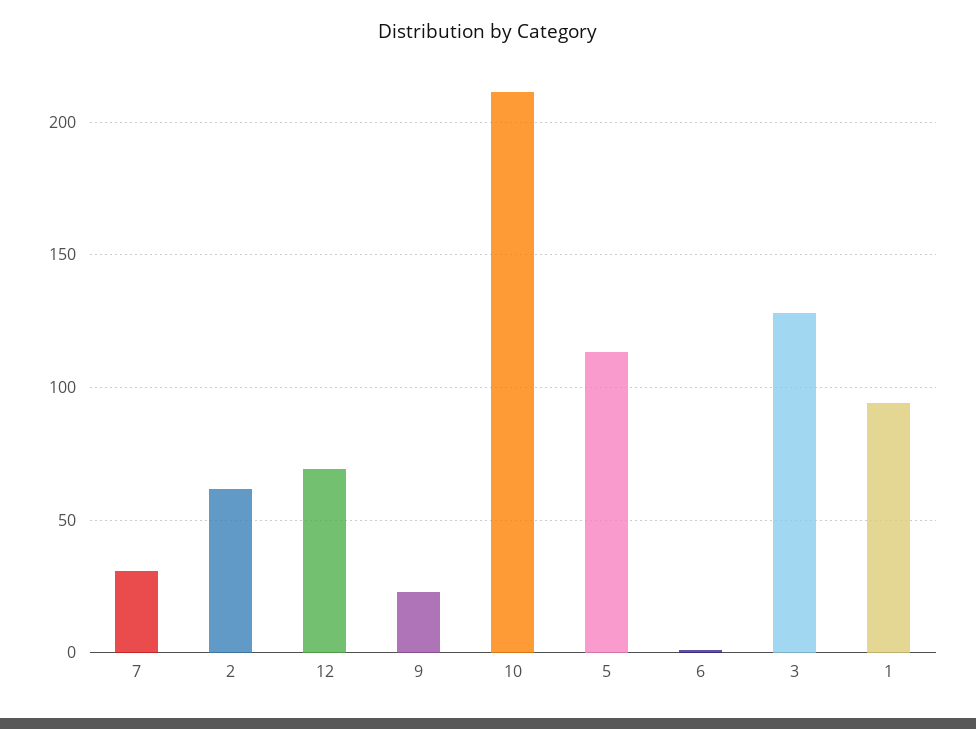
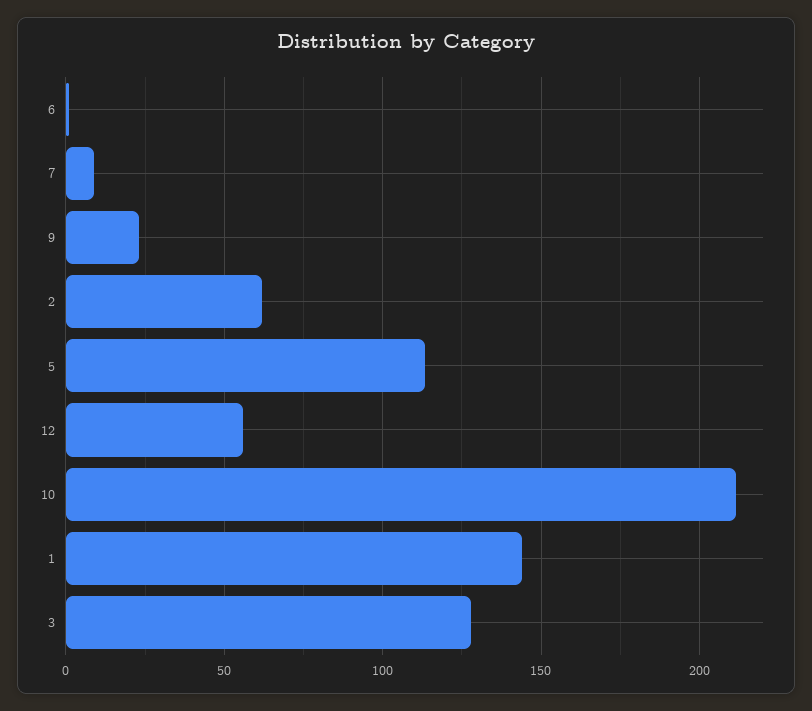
7: 30 -> 10
12: 70 -> 55
1: 95 -> 145

